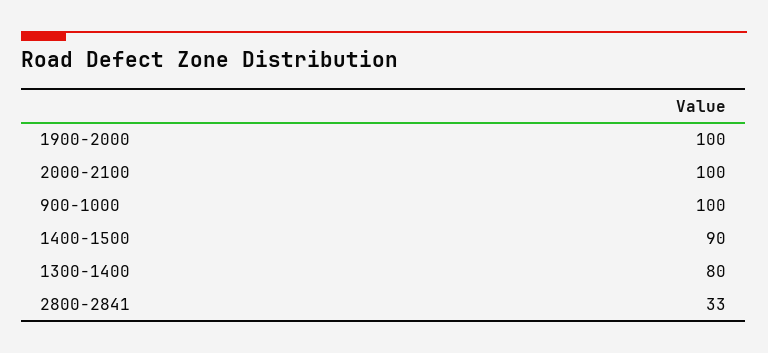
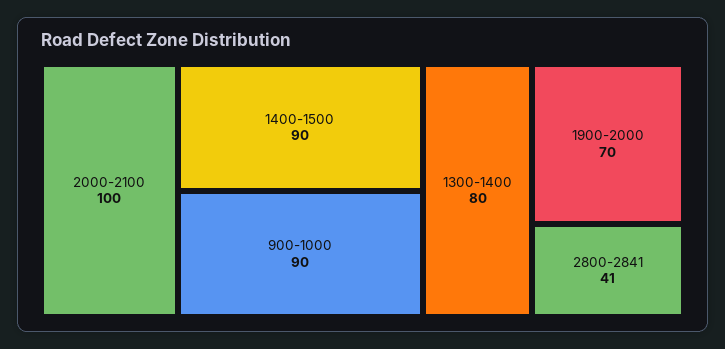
1900-2000: 100 -> 70
900-1000: 100 -> 90
2800-2841: 33 -> 41

